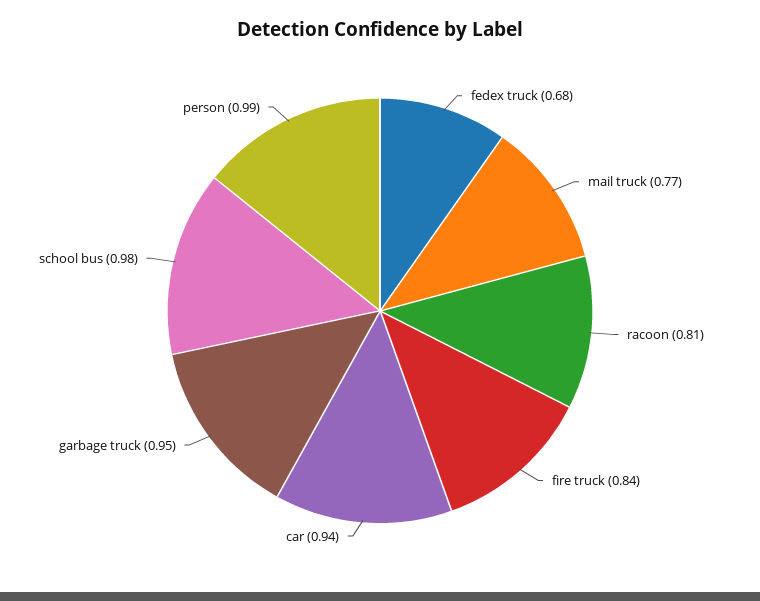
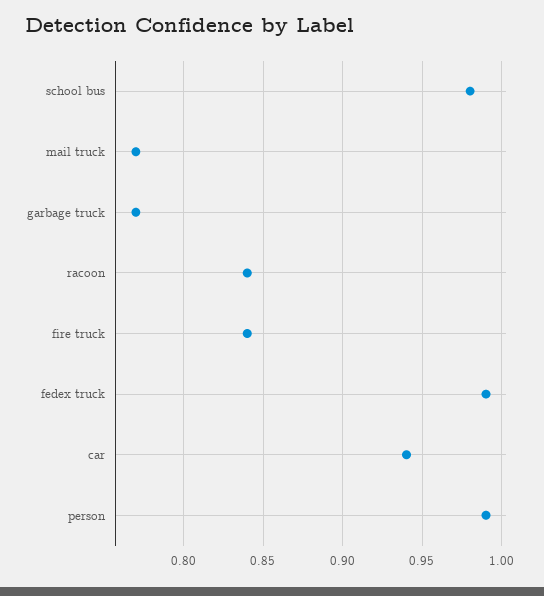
fedex truck: 0.68 -> 0.99
racoon: 0.81 -> 0.84
garbage truck: 0.95 -> 0.77

